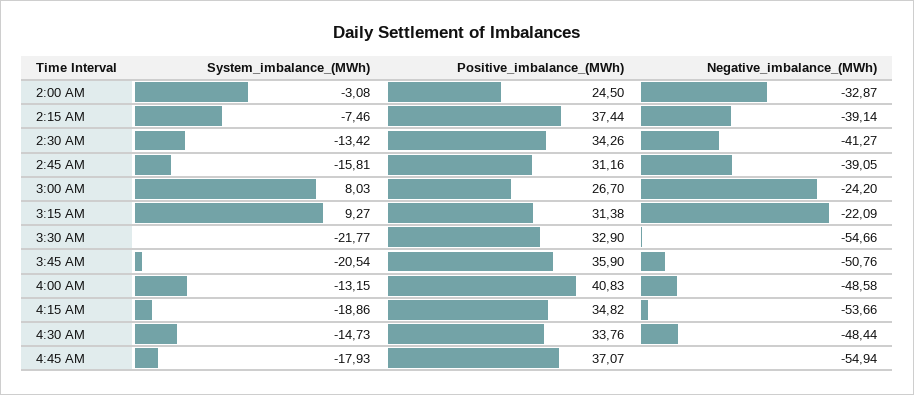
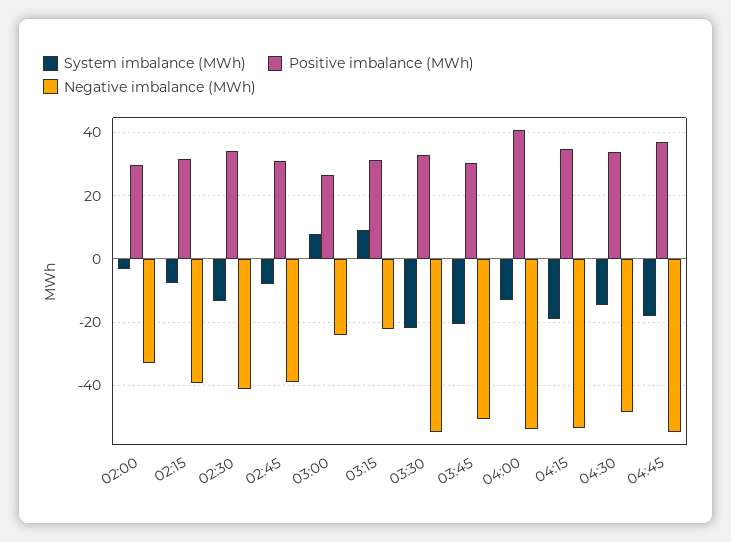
Positive_imbalance_(MWh), 2:00 AM: 24.5 -> 30
Positive_imbalance_(MWh), 2:15 AM: 37.44 -> 32
System_imbalance_(MWh), 2:45 AM: -15.81 -> -8
Positive_imbalance_(MWh), 3:45 AM: 35.9 -> 30
Negative_imbalance_(MWh), 4:00 AM: -48.58 -> -54

